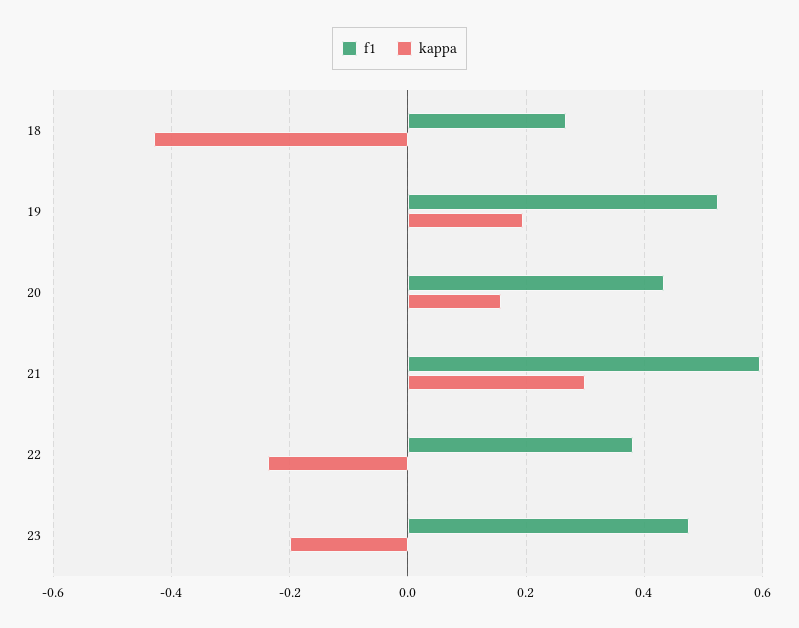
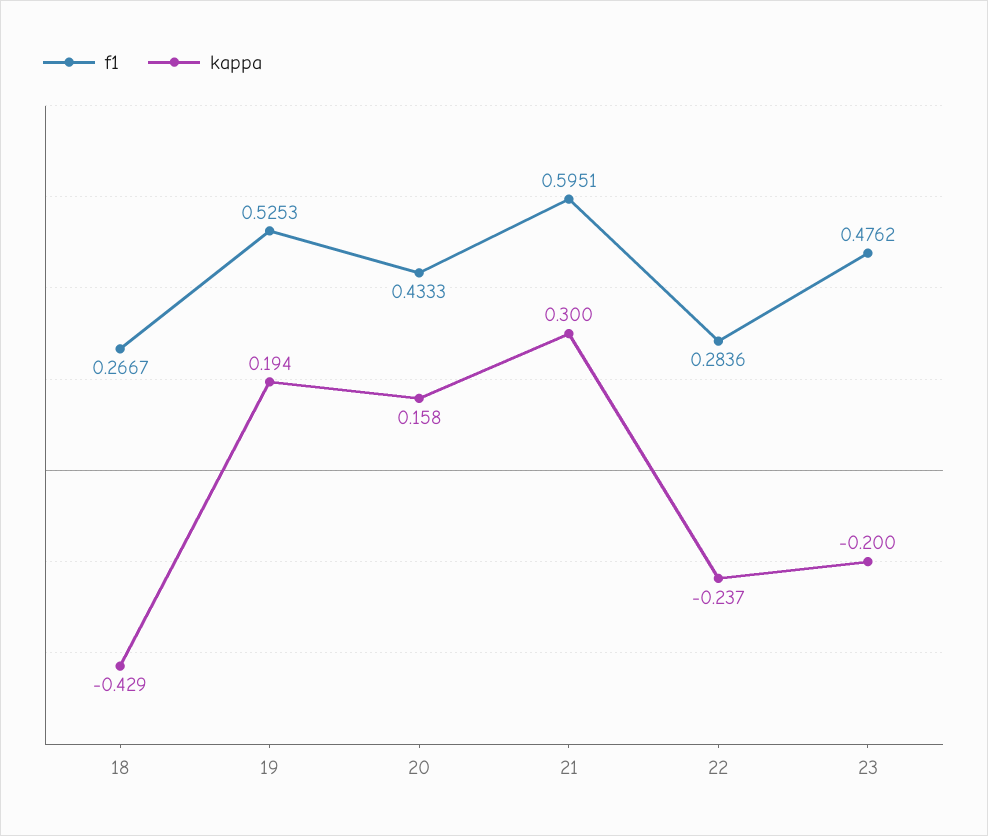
f1, 22: 0.38 -> 0.2836

